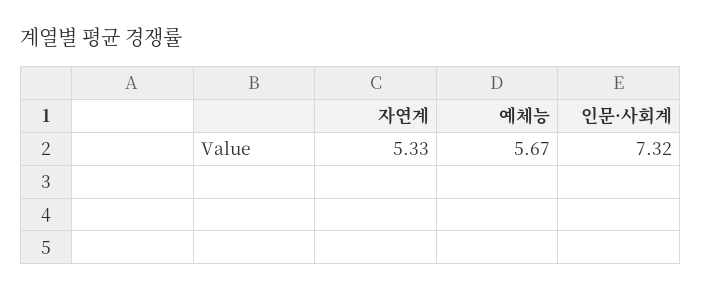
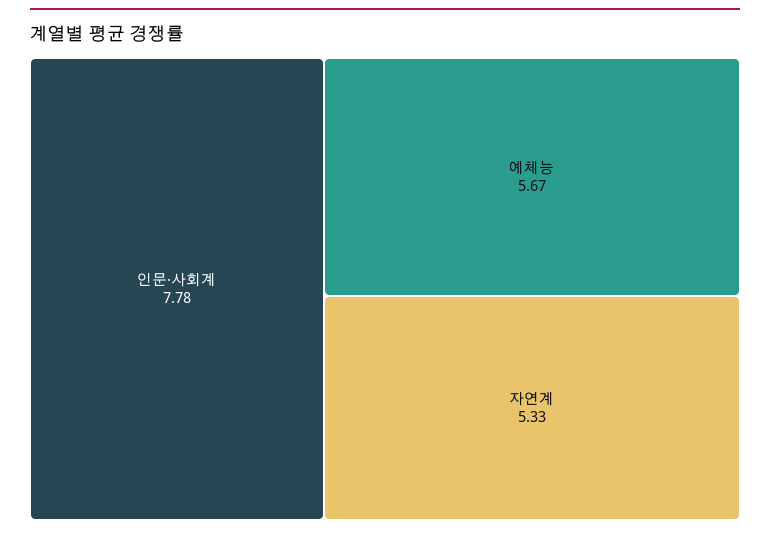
인문·사회계: 7.32 -> 7.78

